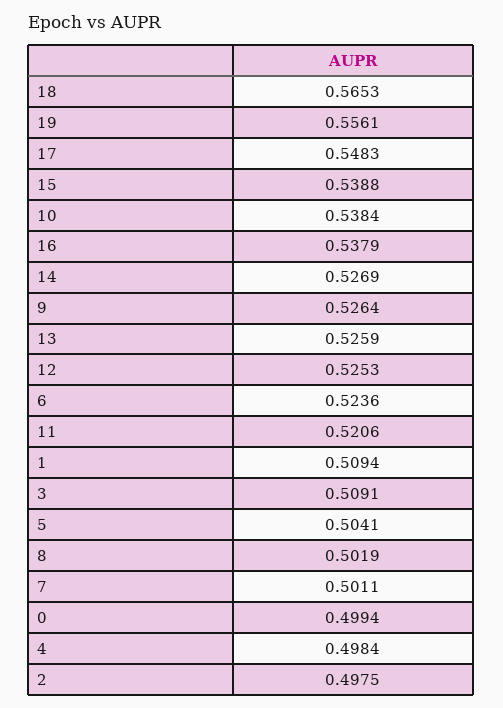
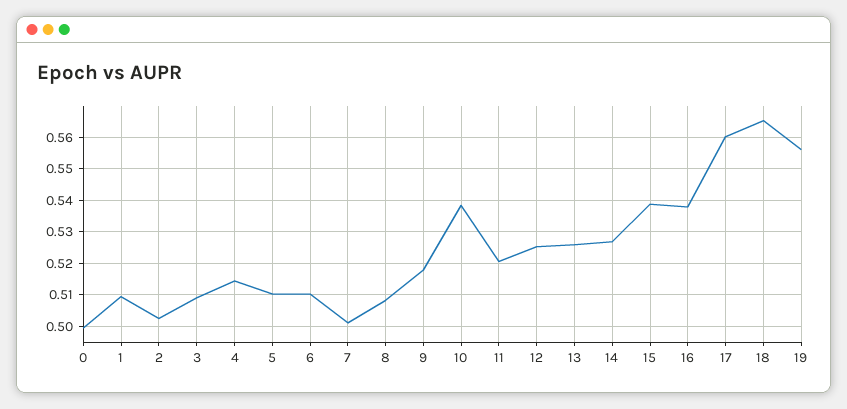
17: 0.5483 -> 0.56
9: 0.5264 -> 0.518
6: 0.5236 -> 0.51
5: 0.5041 -> 0.51
8: 0.5019 -> 0.508
4: 0.4984 -> 0.514
2: 0.4975 -> 0.502

